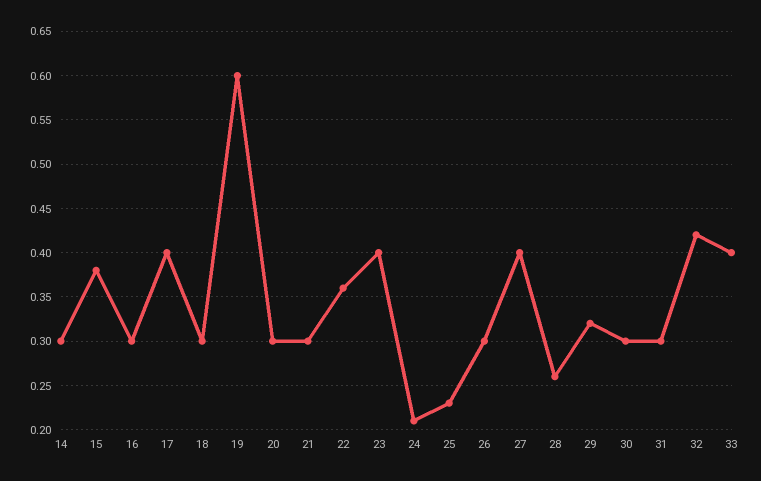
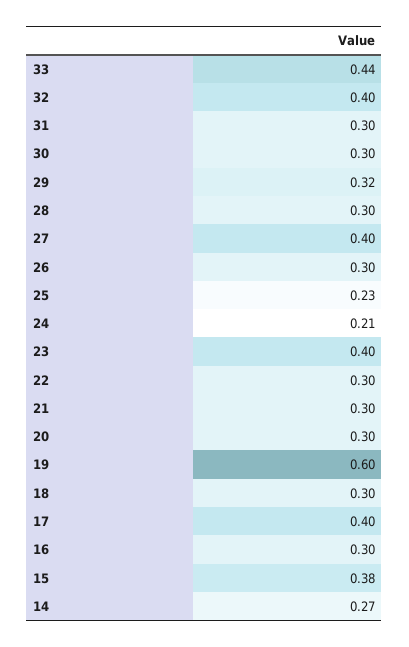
14: 0.3 -> 0.27
22: 0.36 -> 0.3
28: 0.26 -> 0.3
32: 0.42 -> 0.4
33: 0.4 -> 0.44

